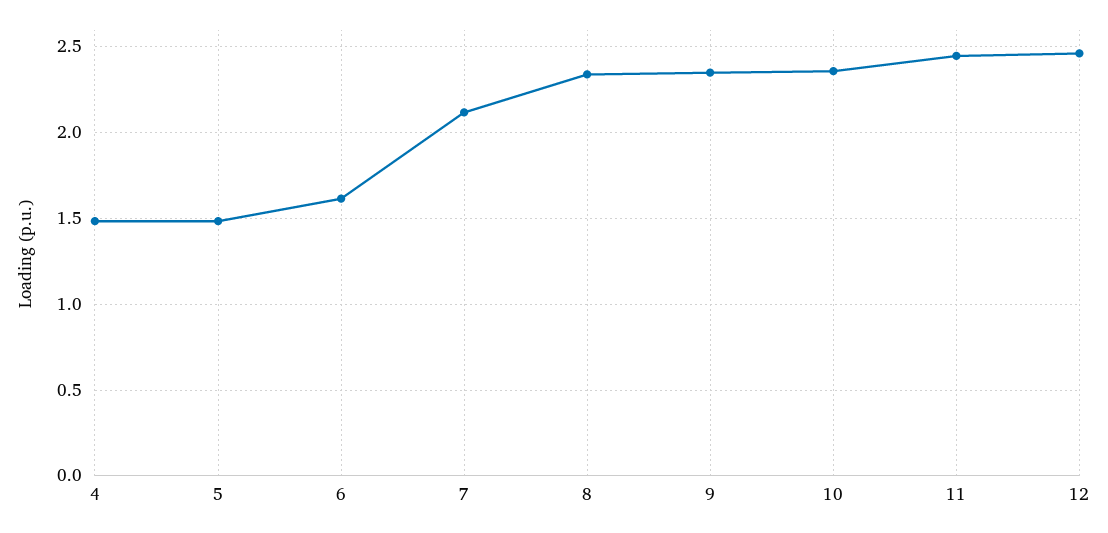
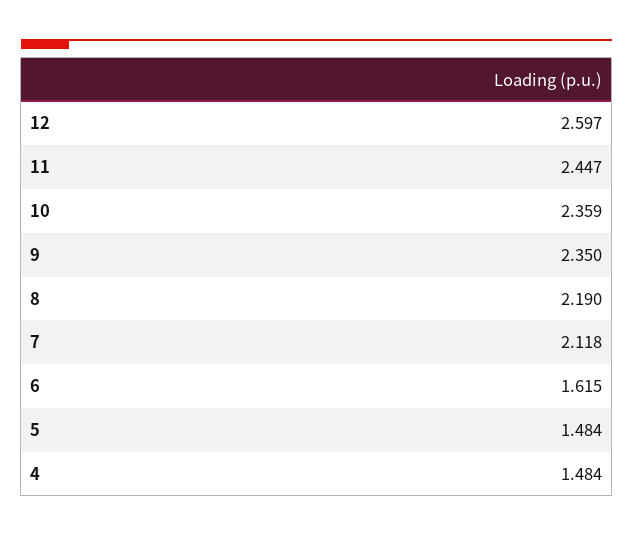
8: 2.35 -> 2.19
12: 2.45 -> 2.597

